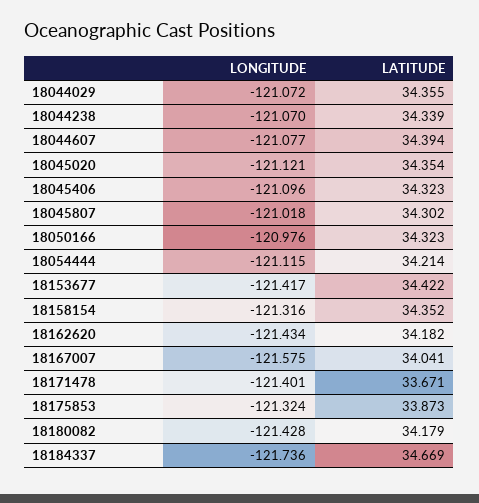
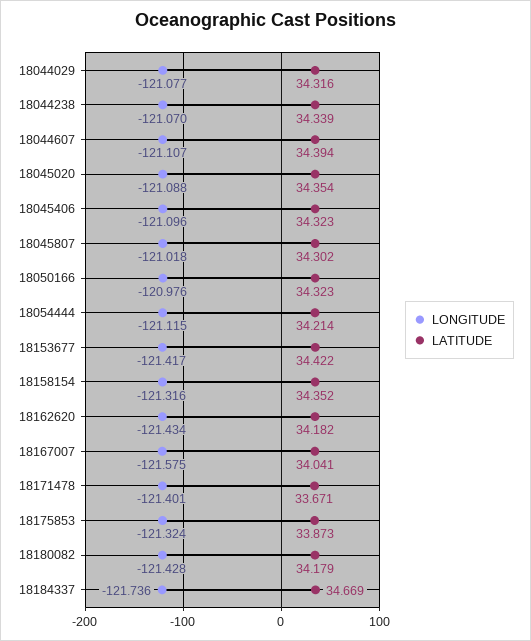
LONGITUDE, 18044029: -121.072 -> -121.077
LATITUDE, 18044029: 34.355 -> 34.316
LONGITUDE, 18044607: -121.077 -> -121.107
LONGITUDE, 18045020: -121.121 -> -121.088

